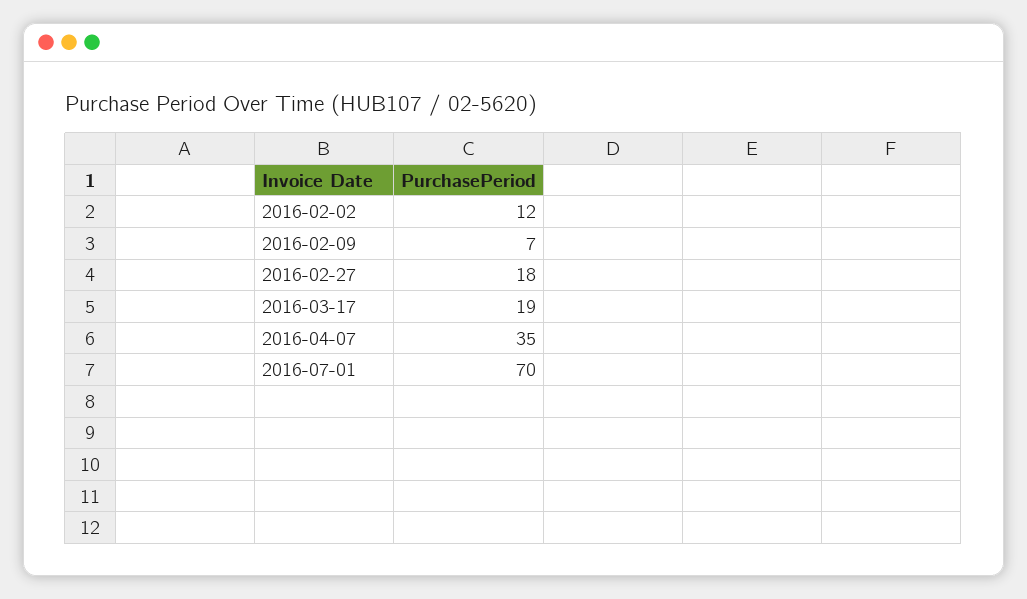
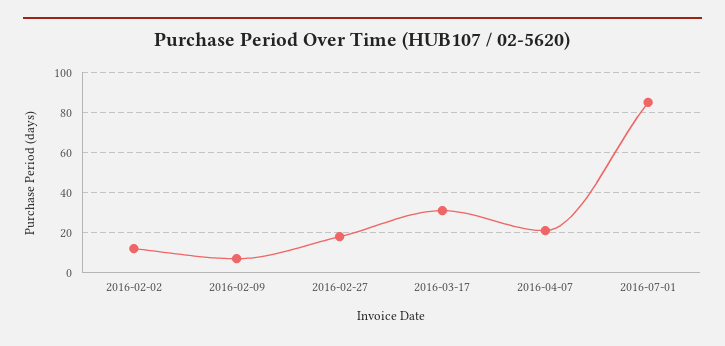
2016-03-17: 19 -> 30
2016-04-07: 35 -> 20
2016-07-01: 70 -> 85

